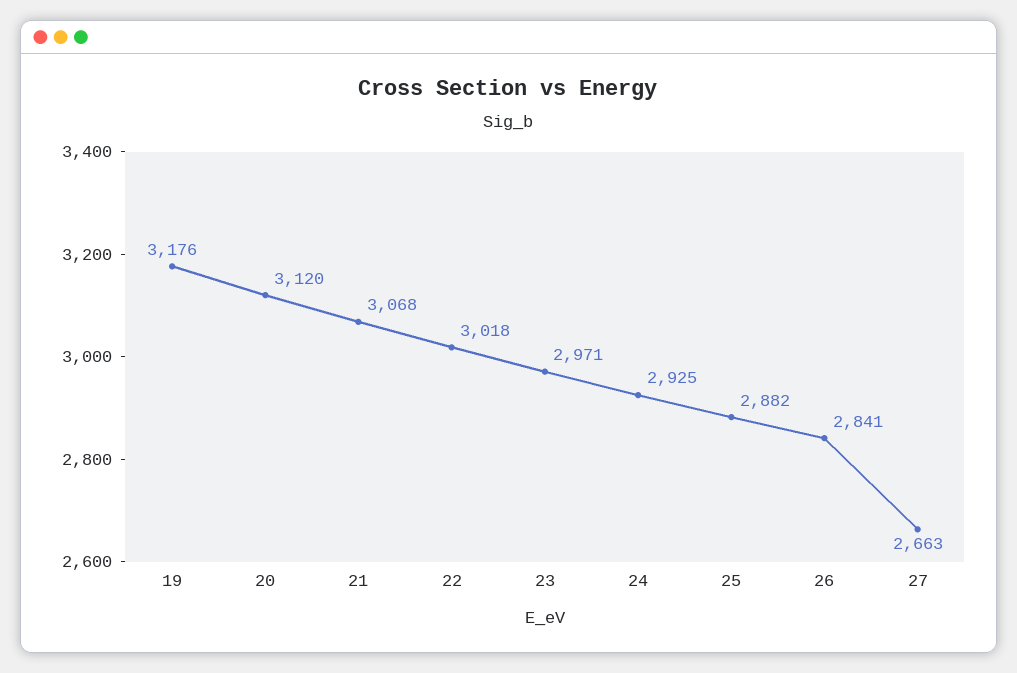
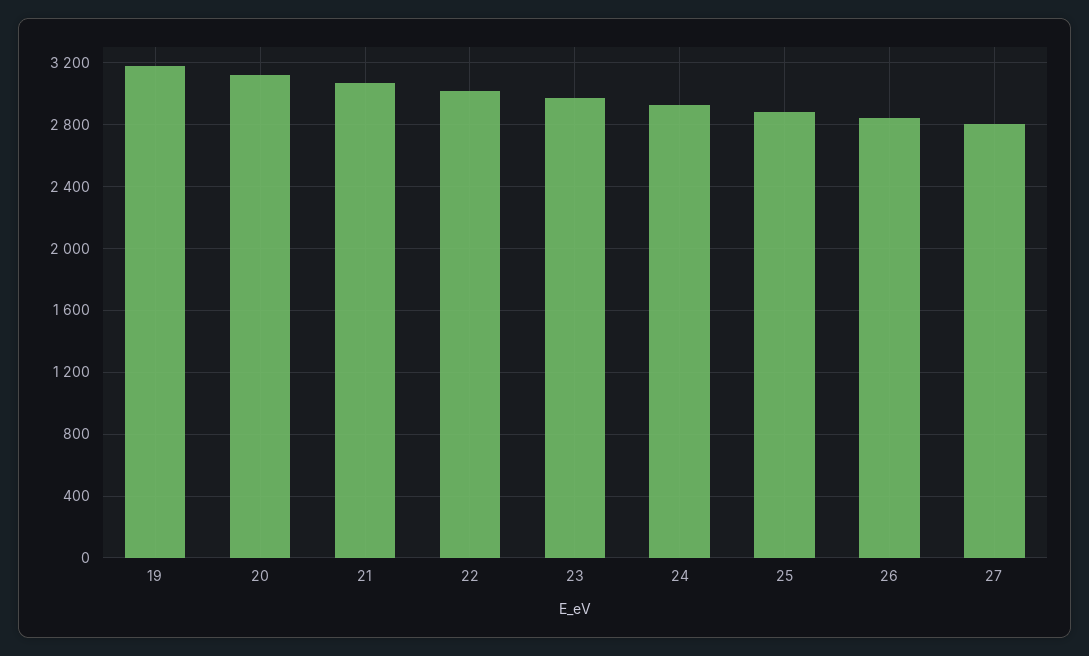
27: 2663 -> 2800

